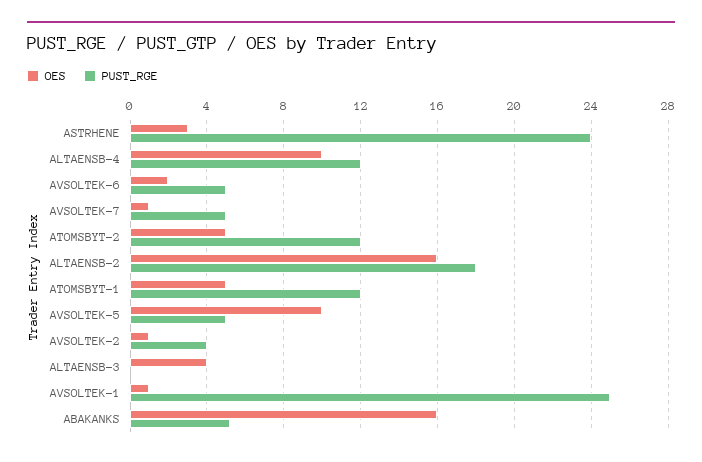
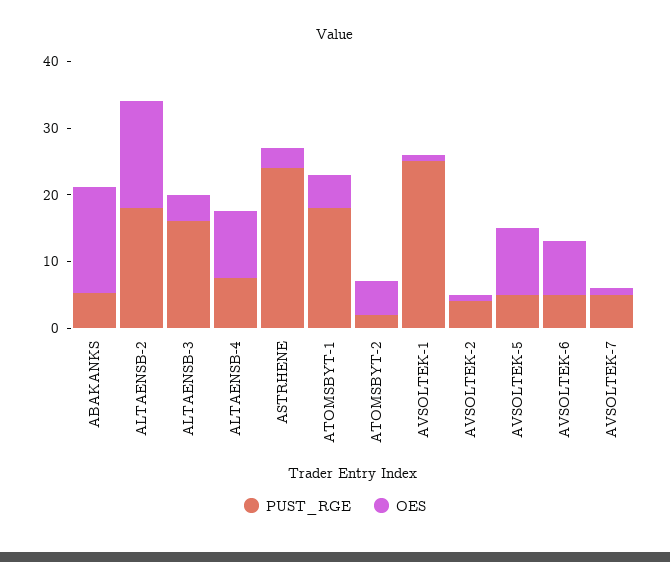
PUST_RGE, ALTAENSB-4: 12 -> 8
OES, AVSOLTEK-6: 2 -> 8
PUST_RGE, ATOMSBYT-2: 12 -> 2
PUST_RGE, ATOMSBYT-1: 12 -> 18
PUST_RGE, ALTAENSB-3: 0 -> 16

